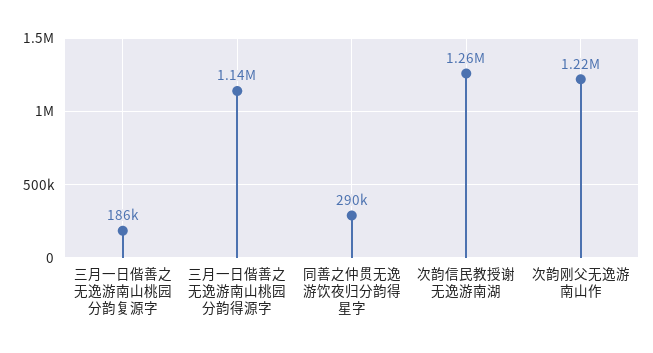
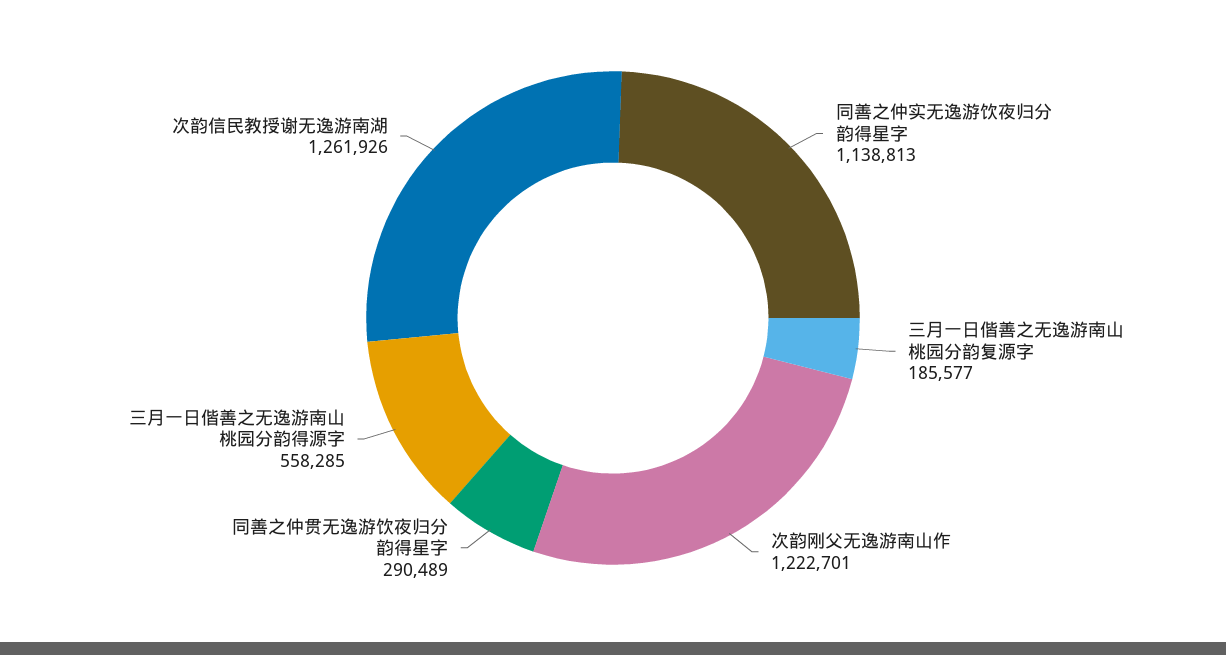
三月一日偕善之无逸游南山桃园分韵得源字: 1140000 -> 558285
同善之仲实无逸游饮夜归分韵得星字: none -> 1138813

